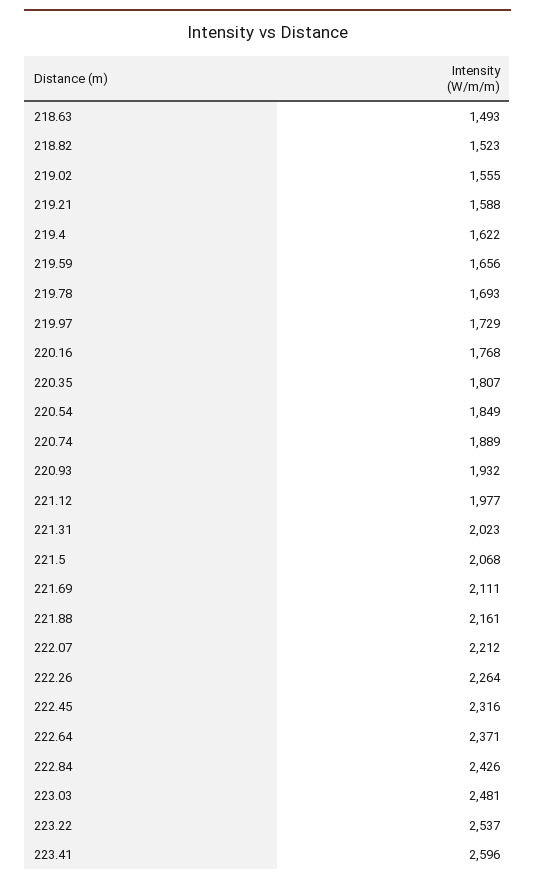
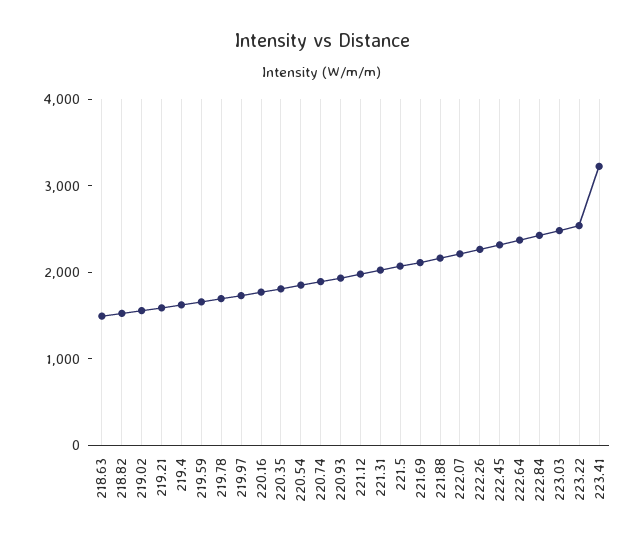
223.41: 2596 -> 3200

